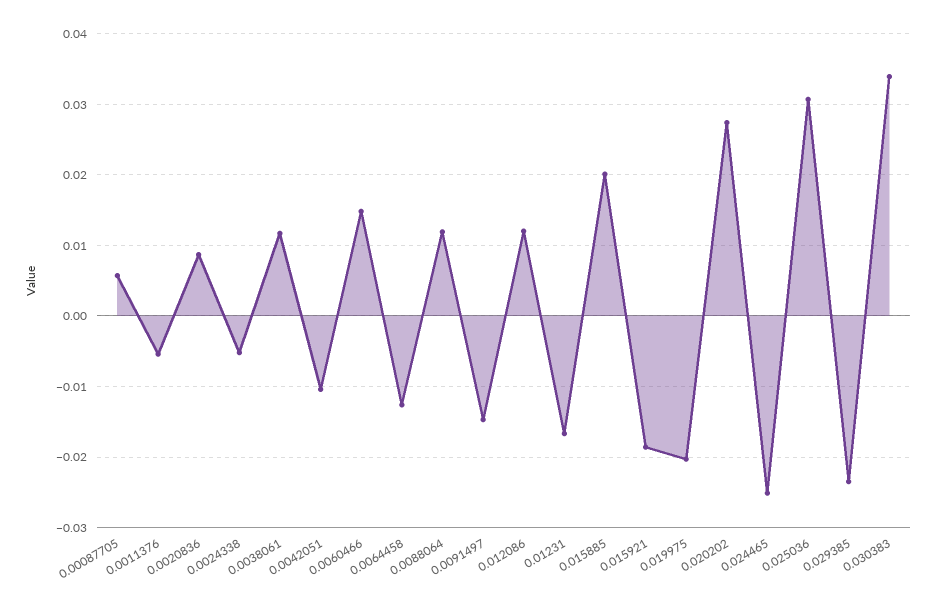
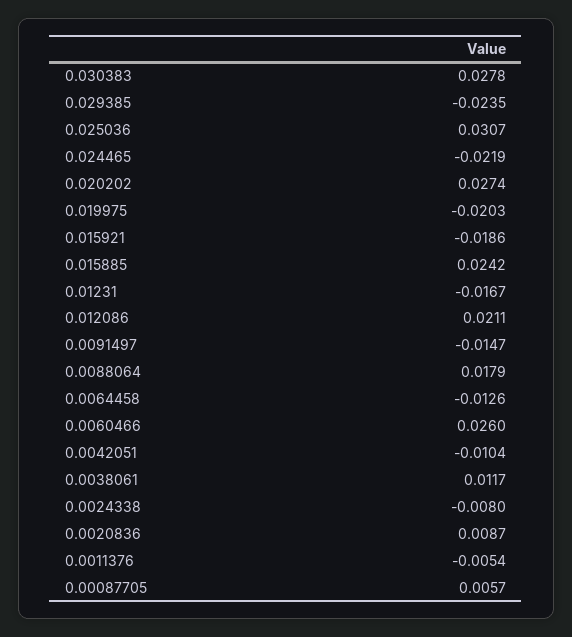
0.0024338: -0.005 -> -0.008
0.0060466: 0.015 -> 0.026
0.0088064: 0.012 -> 0.0179
0.012086: 0.012 -> 0.0211
0.015885: 0.02 -> 0.0242
0.024465: -0.025 -> -0.0219
0.030383: 0.034 -> 0.0278

